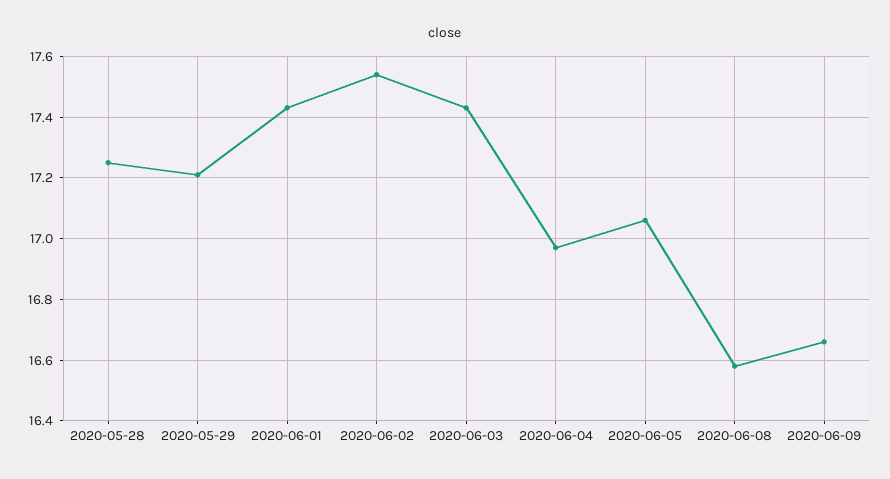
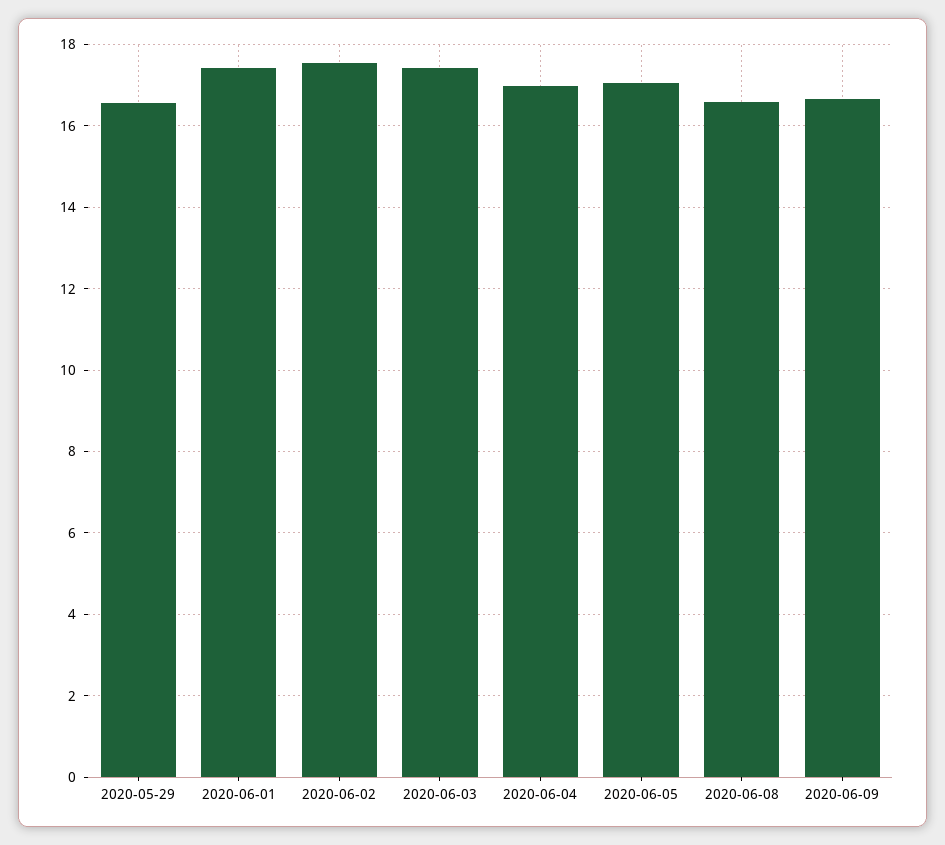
2020-05-28: 17.25 -> none
2020-05-29: 17.2 -> 16.6

